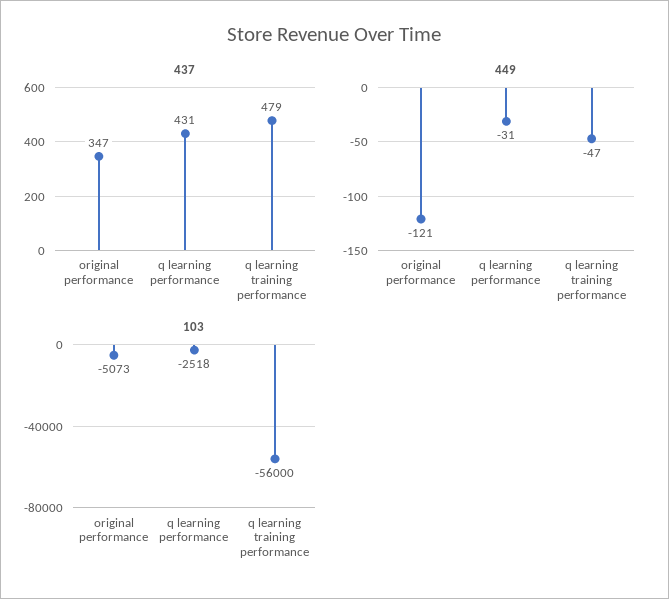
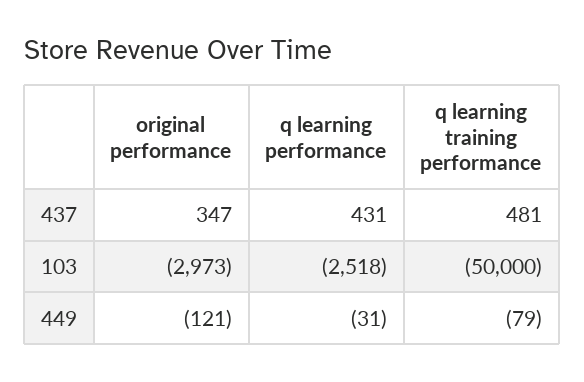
437, q learning training performance: 479 -> 481
449, q learning training performance: -47 -> -79
103, original performance: -5073 -> -2973
103, q learning training performance: -56000 -> -50000

